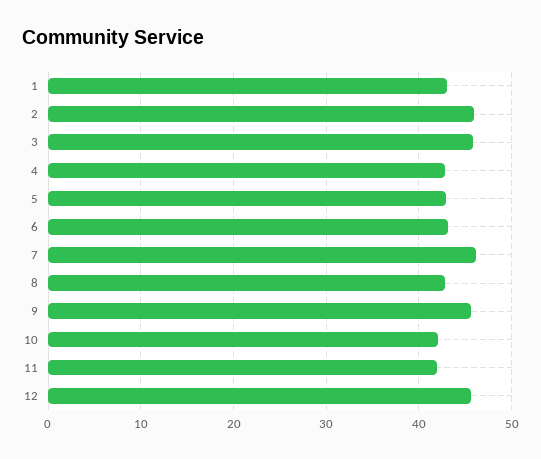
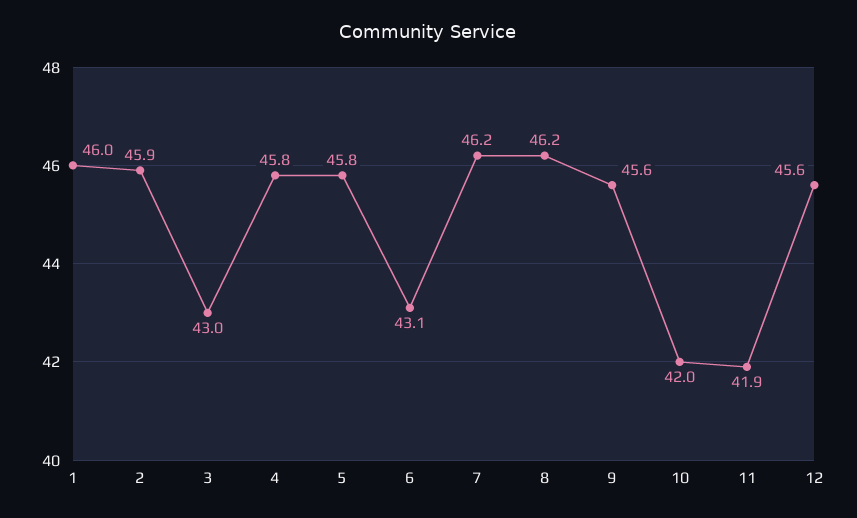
1: 43 -> 46
3: 46 -> 43
4: 43 -> 45.8
5: 43 -> 45.8
8: 43 -> 46.2

